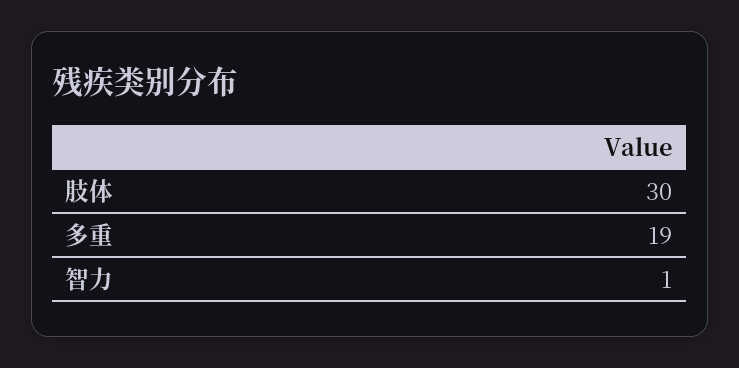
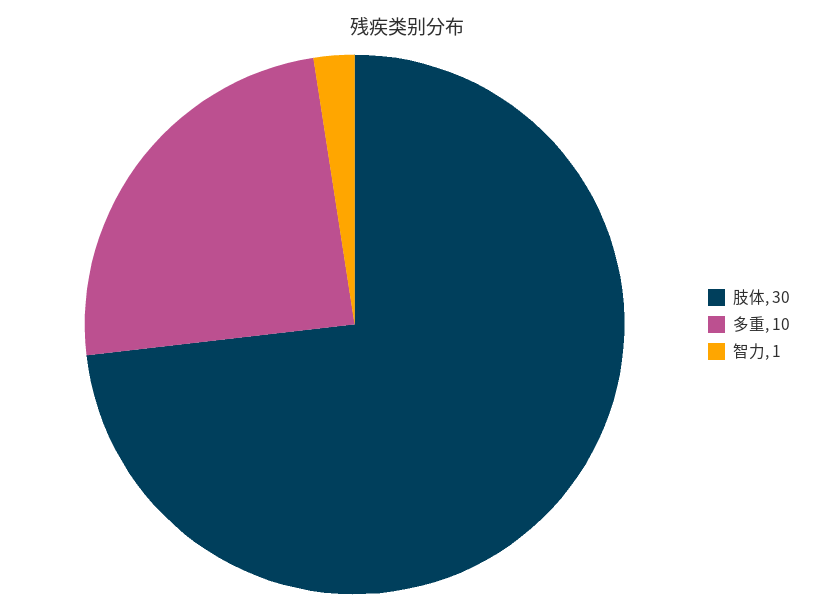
多重: 19 -> 10

